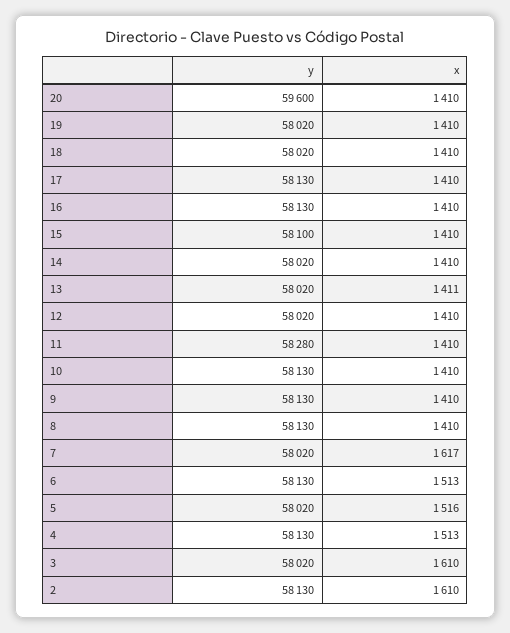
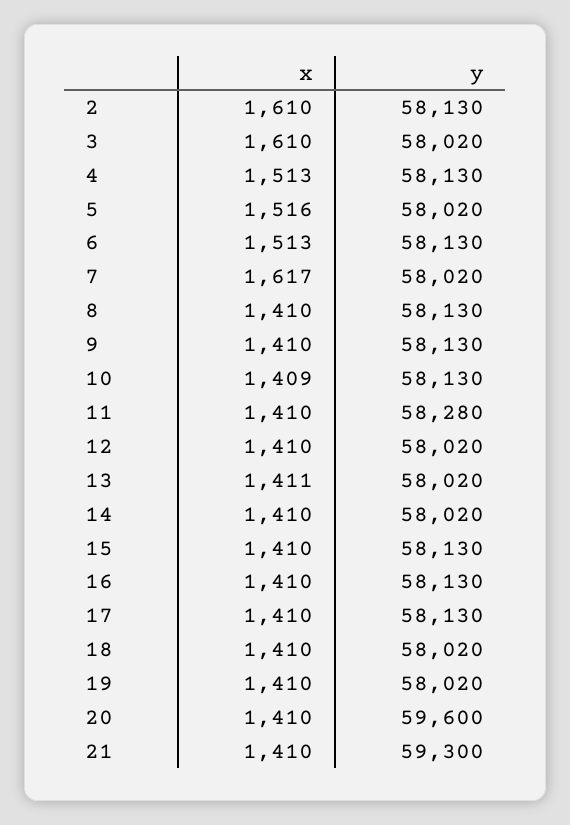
y, 15: 58100 -> 58130
x, 10: 1410 -> 1409
x, 21: none -> 1410
y, 21: none -> 59300

